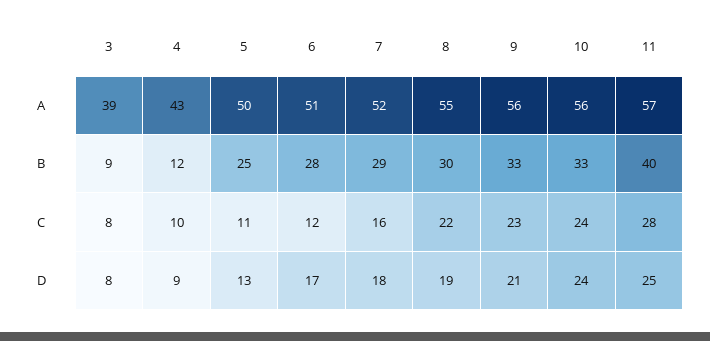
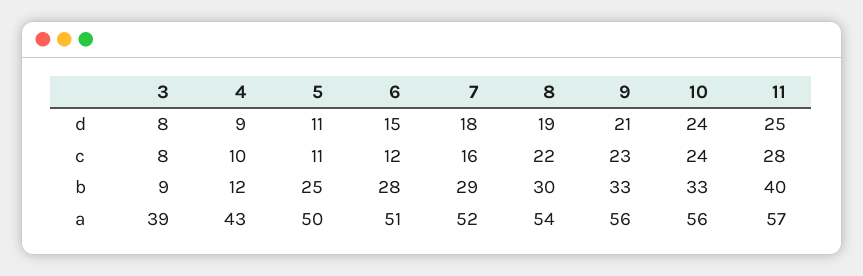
8, A: 55 -> 54
5, D: 13 -> 11
6, D: 17 -> 15

